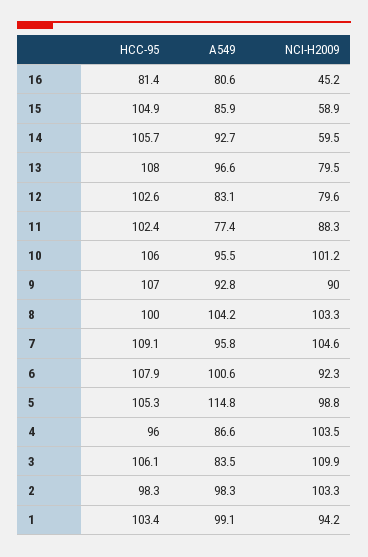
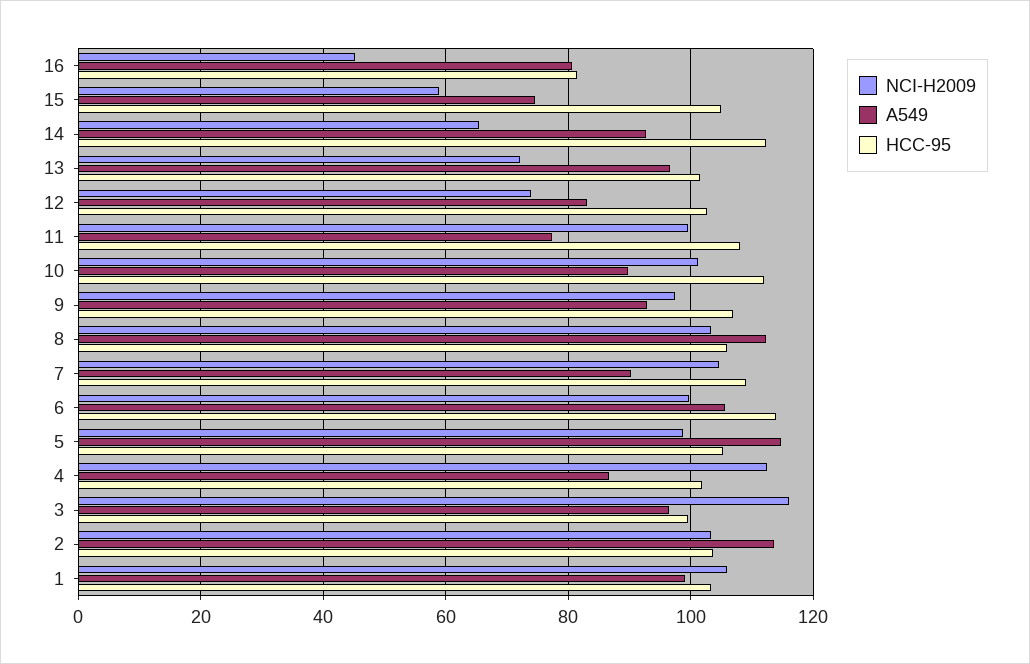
A549, 15: 85.9 -> 74
HCC-95, 14: 105.7 -> 112
NCI-H2009, 14: 59.5 -> 66
HCC-95, 13: 108 -> 102
NCI-H2009, 13: 79.5 -> 72
NCI-H2009, 12: 79.6 -> 74
HCC-95, 11: 102.4 -> 108
NCI-H2009, 11: 88.3 -> 100
HCC-95, 10: 106 -> 112
A549, 10: 95.5 -> 90
NCI-H2009, 9: 90 -> 98
HCC-95, 8: 100 -> 106
A549, 8: 104.2 -> 112
A549, 7: 95.8 -> 90
HCC-95, 6: 107.9 -> 114
A549, 6: 100.6 -> 106
NCI-H2009, 6: 92.3 -> 100
HCC-95, 4: 96 -> 102
NCI-H2009, 4: 103.5 -> 112
HCC-95, 3: 106.1 -> 100
A549, 3: 83.5 -> 96
NCI-H2009, 3: 109.9 -> 116
HCC-95, 2: 98.3 -> 104
A549, 2: 98.3 -> 114
NCI-H2009, 1: 94.2 -> 106

